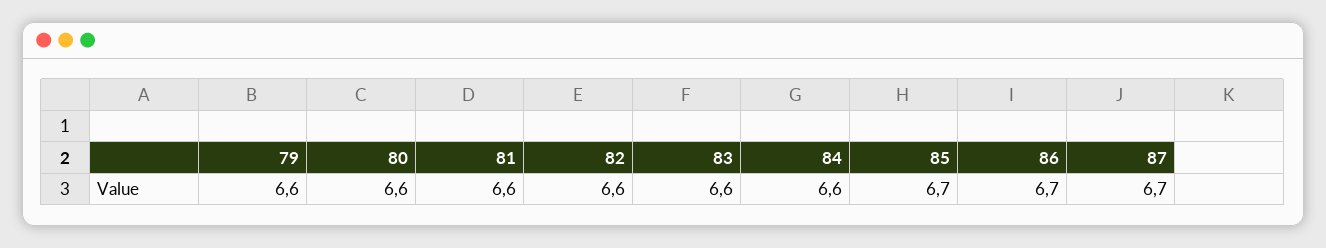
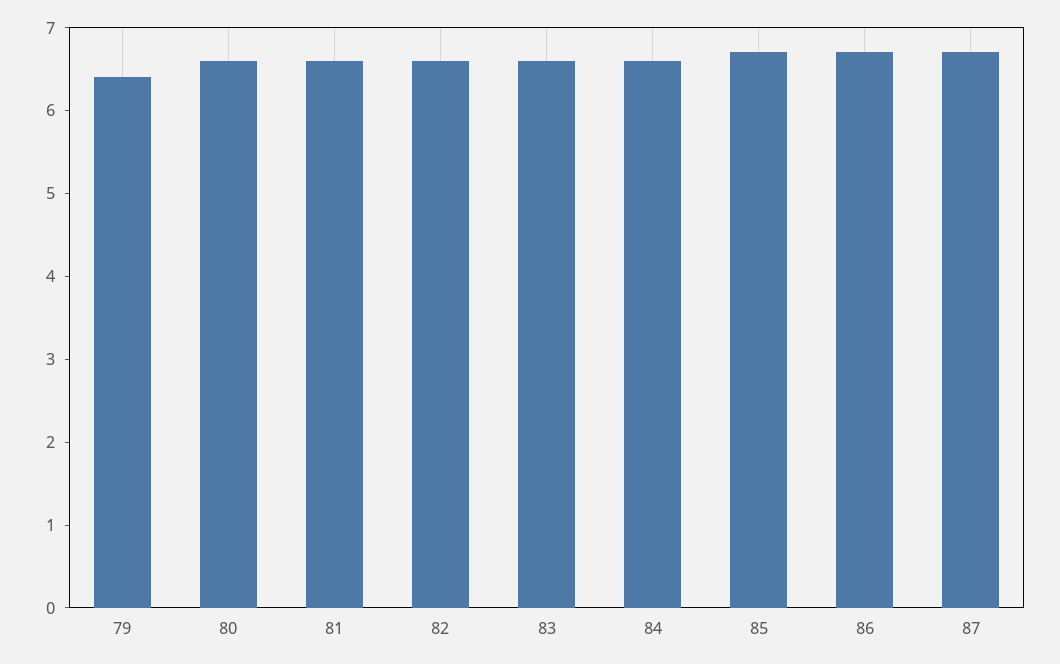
79: 6.6 -> 6.4

